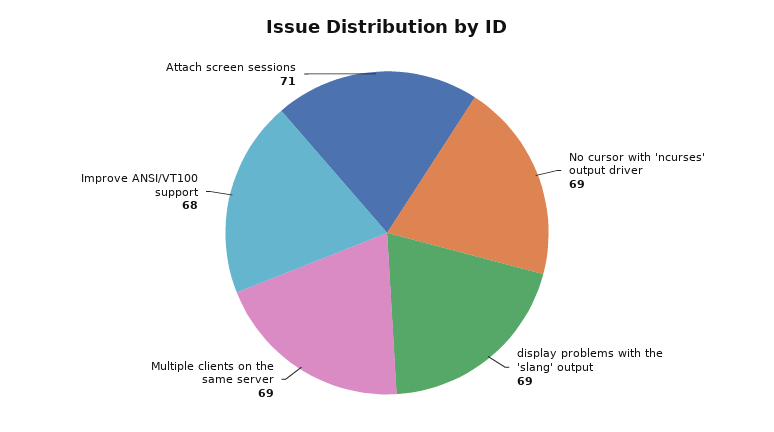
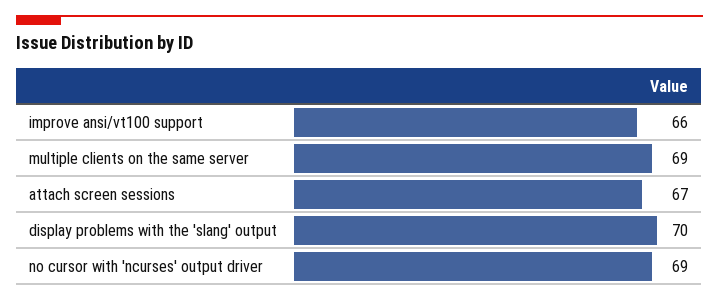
display problems with the 'slang' output: 69 -> 70
Improve ANSI/VT100 support: 68 -> 66
Attach screen sessions: 71 -> 67

